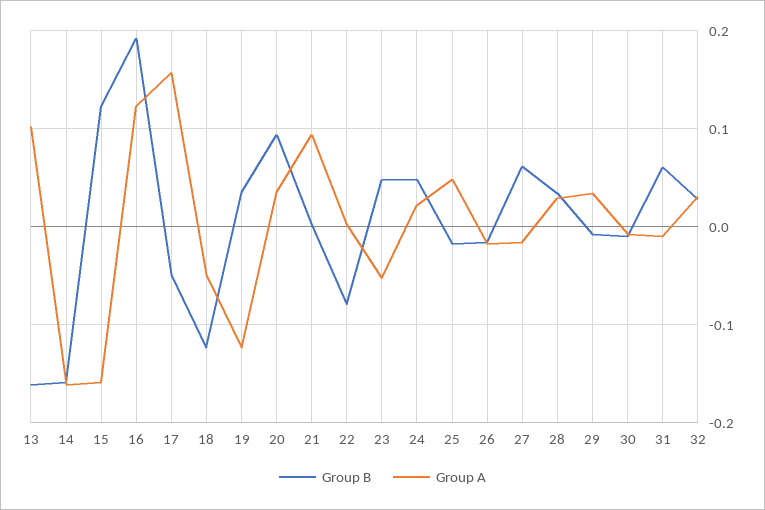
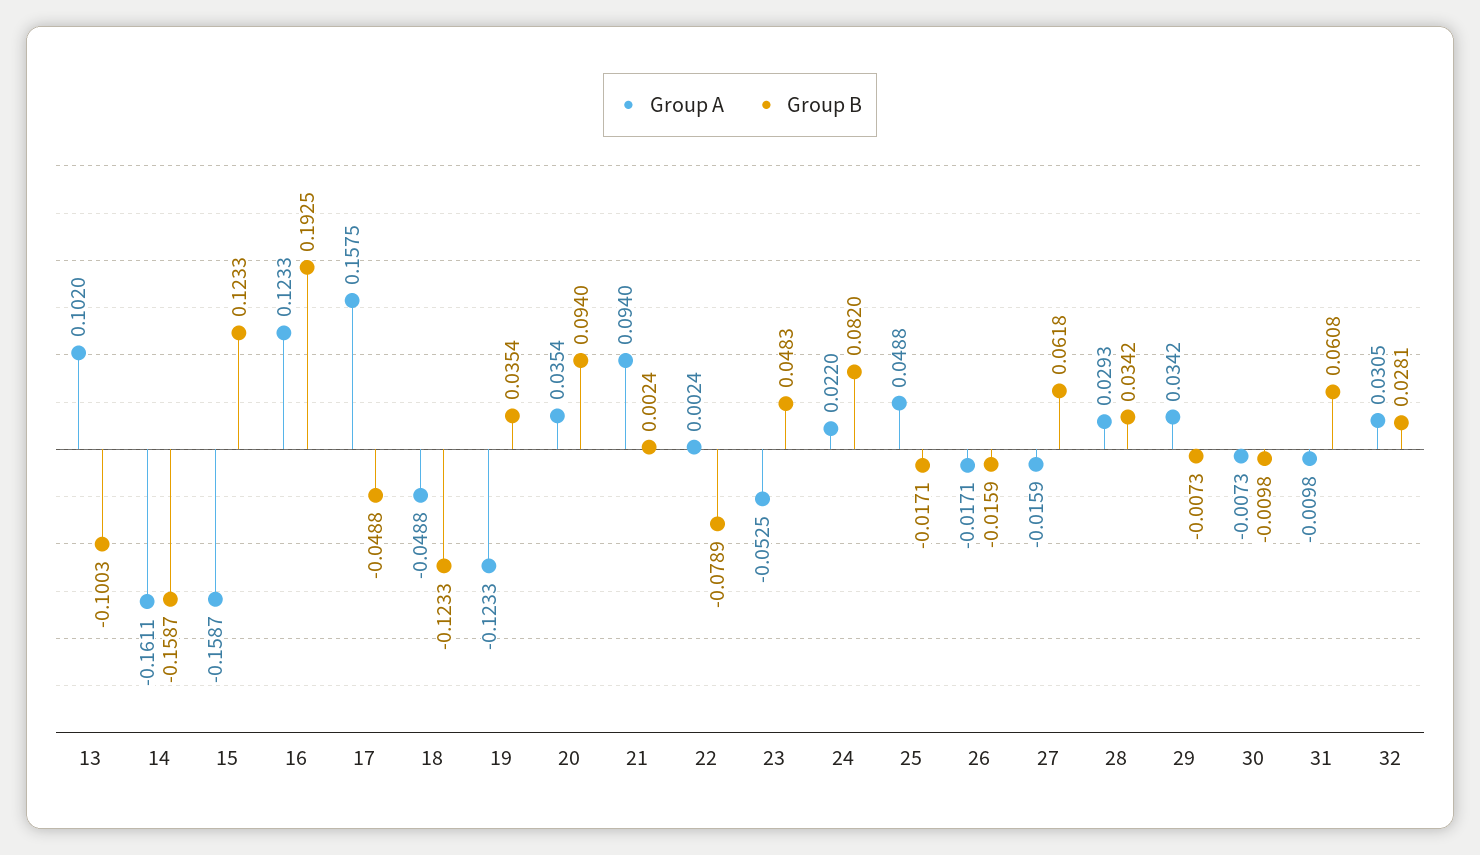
Group B, 13: -0.16 -> -0.1003
Group B, 24: 0.05 -> 0.082

